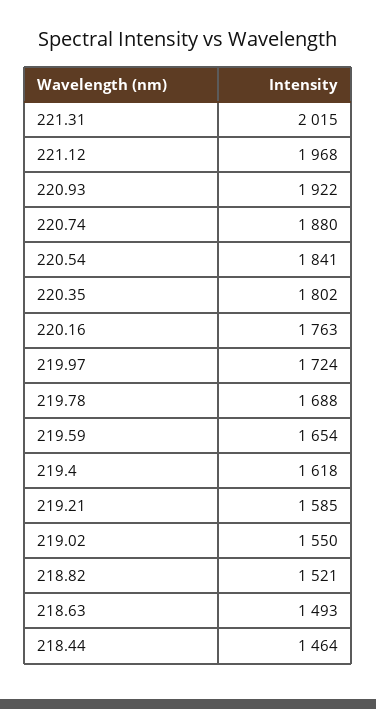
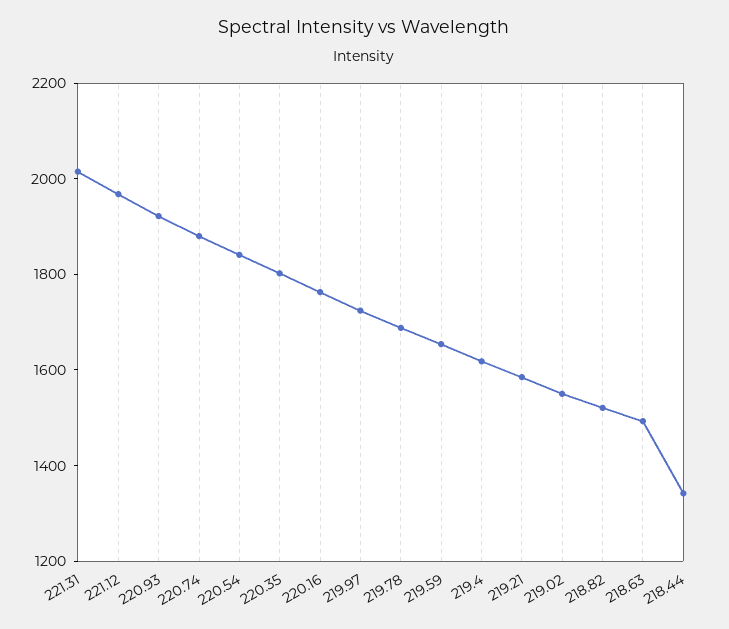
218.44: 1464 -> 1350

